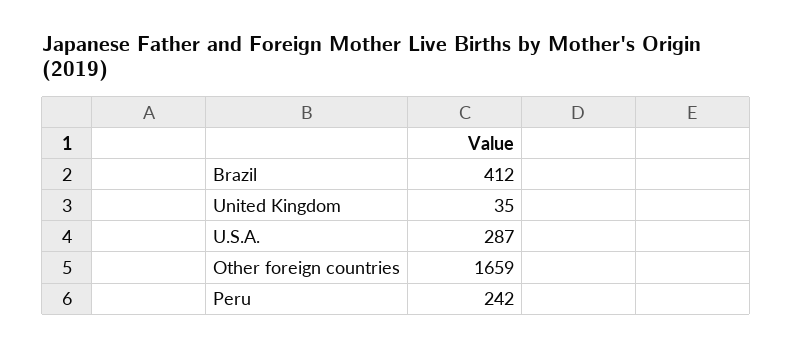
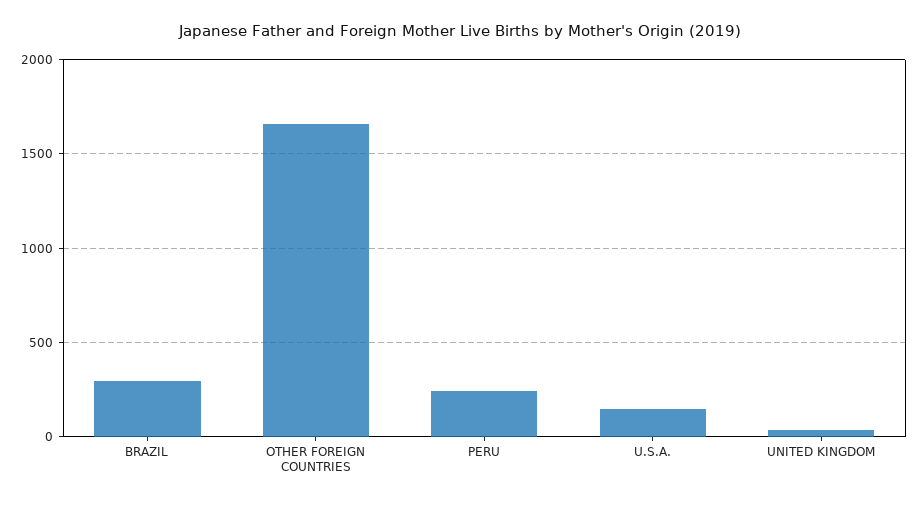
Brazil: 412 -> 300
U.S.A.: 287 -> 150

